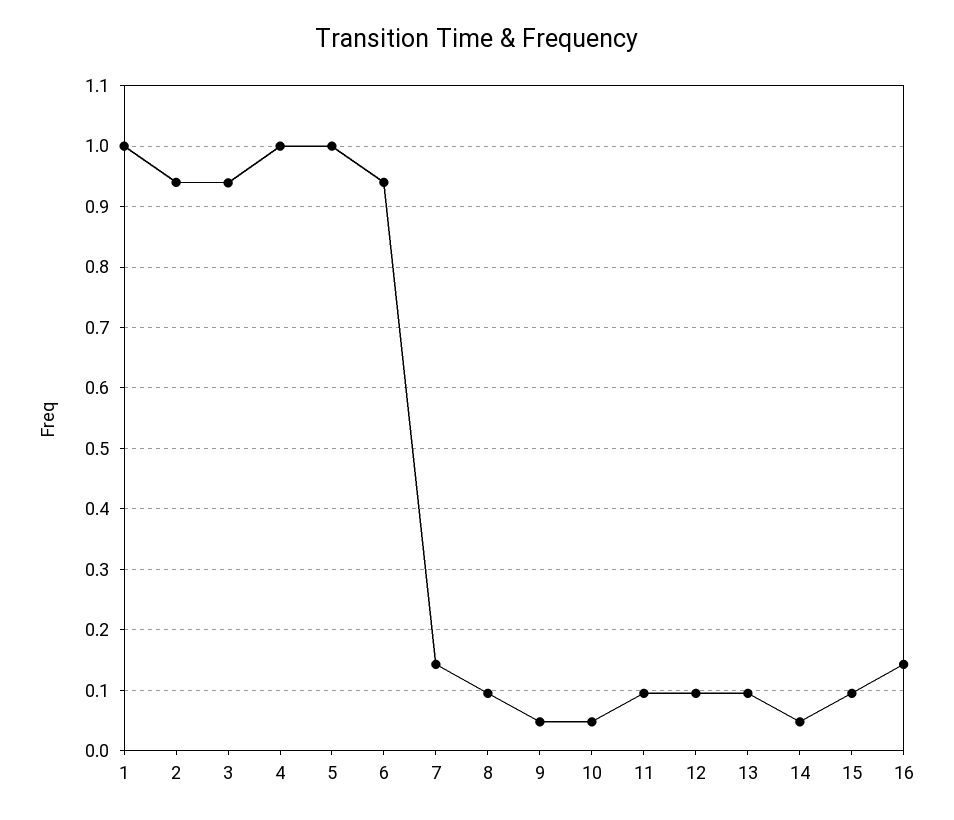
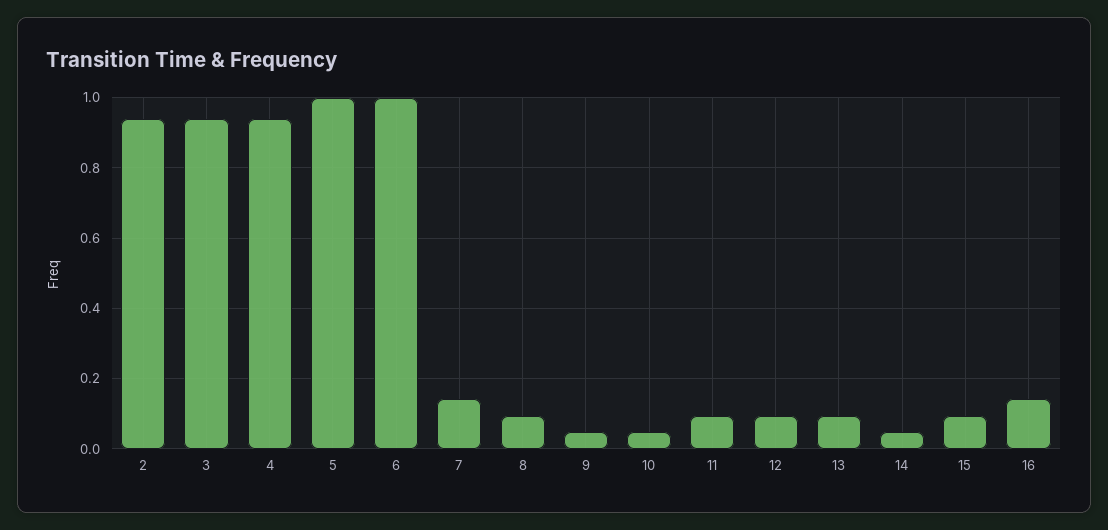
1: 1 -> none
4: 1 -> 0.94
6: 0.94 -> 1

